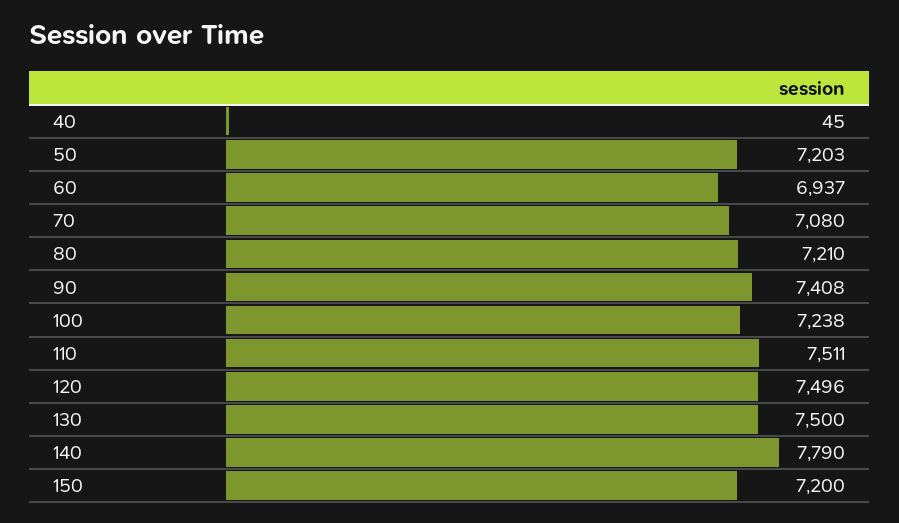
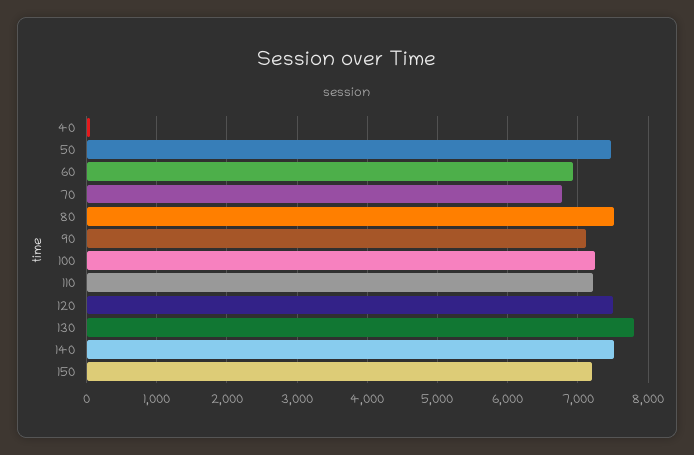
50: 7203 -> 7500
70: 7080 -> 6800
80: 7210 -> 7500
90: 7408 -> 7100
110: 7511 -> 7200
130: 7500 -> 7800
140: 7790 -> 7500

